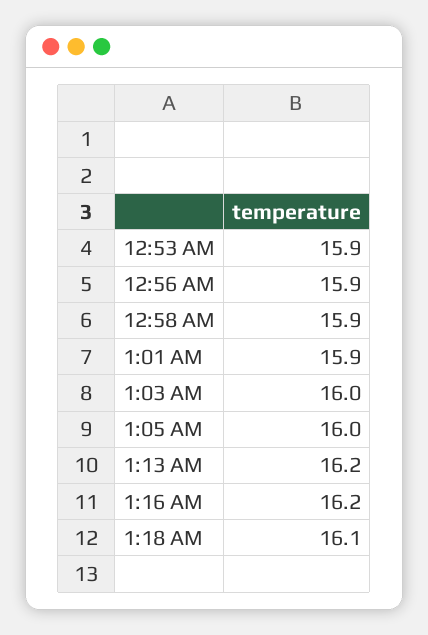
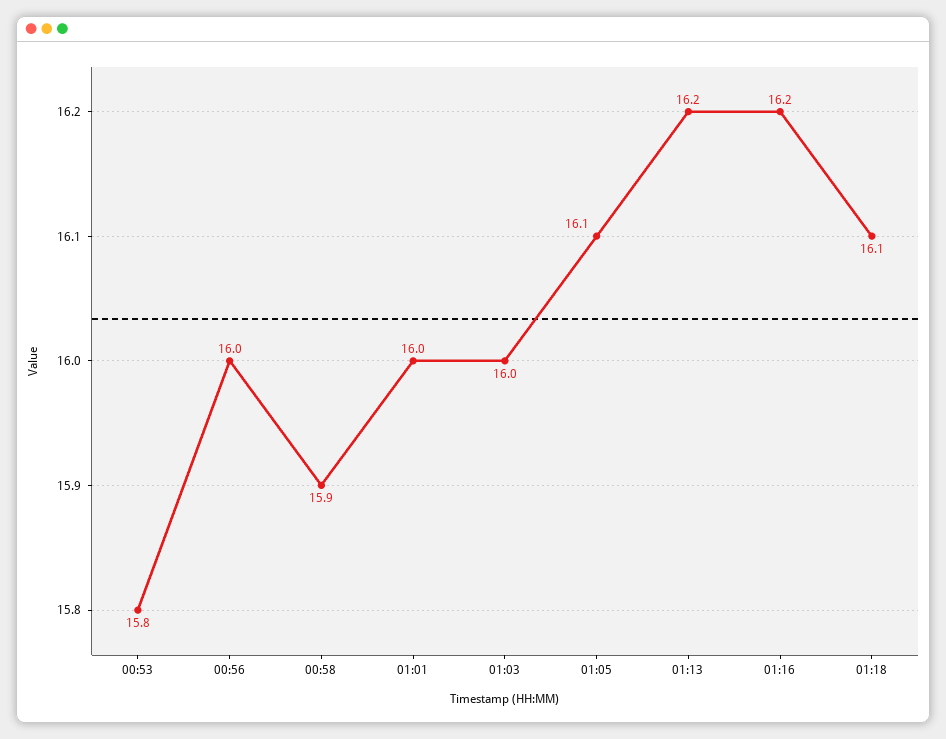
12:53 AM: 15.9 -> 15.8
12:56 AM: 15.9 -> 16
1:01 AM: 15.9 -> 16
1:05 AM: 16 -> 16.1

